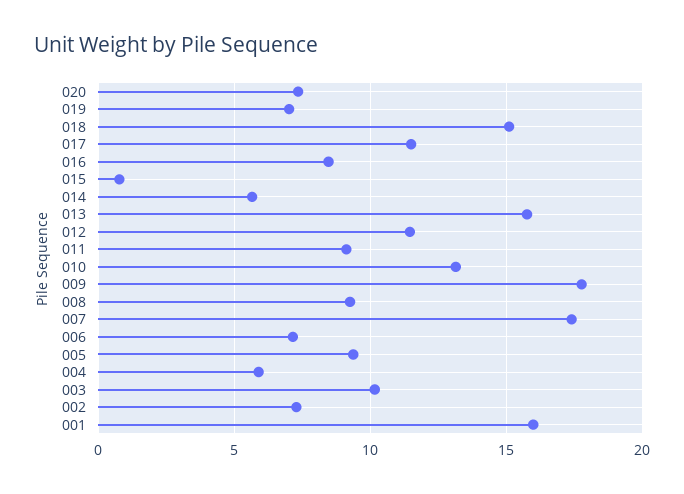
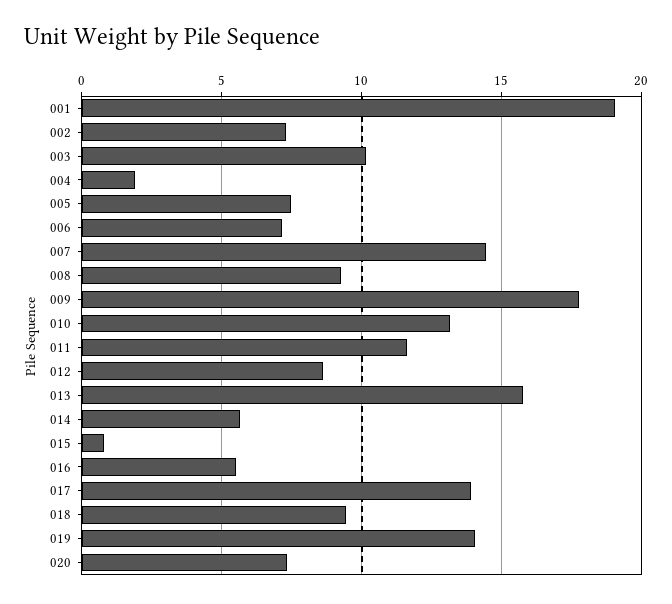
019: 7 -> 14
018: 15 -> 9.5
017: 11.5 -> 14
016: 8.5 -> 5.5
012: 11.5 -> 8.5
011: 9 -> 11.5
007: 17.5 -> 14.5
005: 9.5 -> 7.5
004: 6 -> 2
001: 16 -> 19

